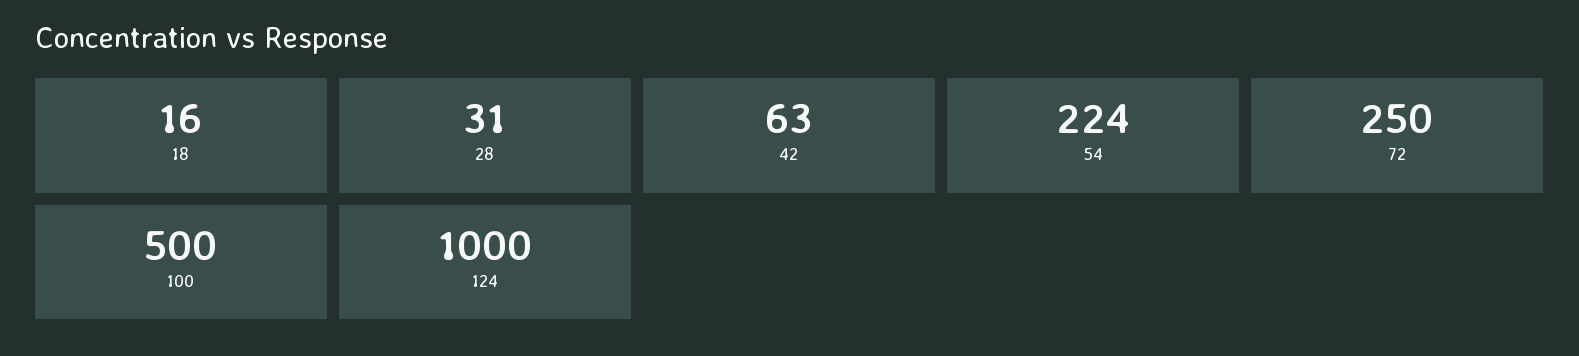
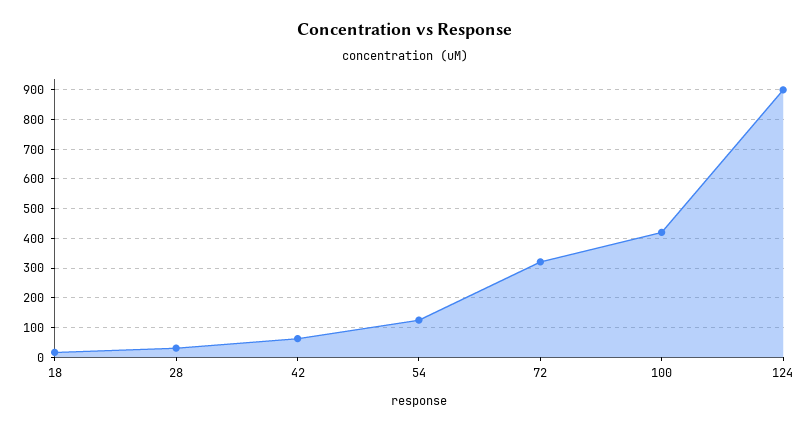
54: 224 -> 125
72: 250 -> 325
100: 500 -> 425
124: 1000 -> 900

